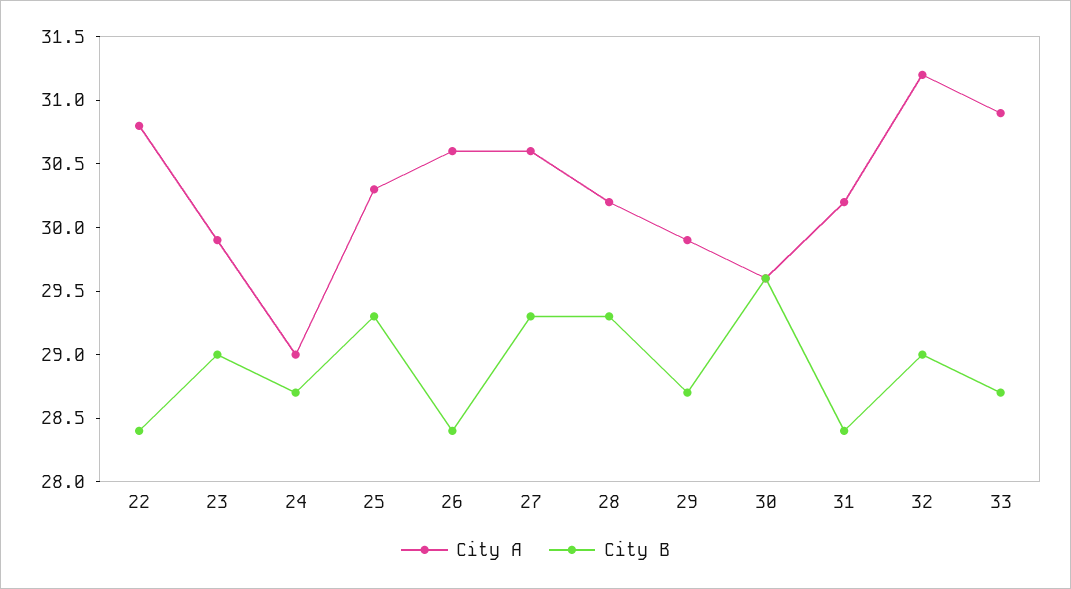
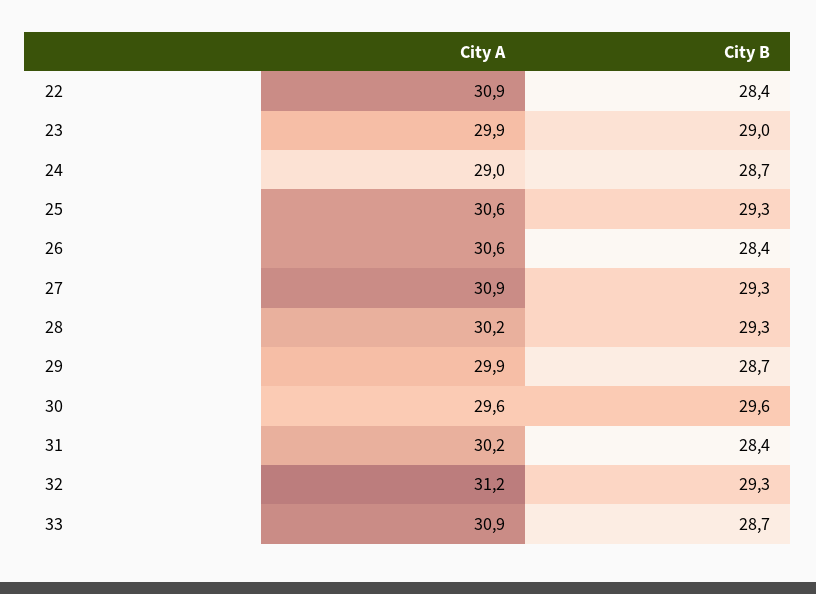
City A, 22: 30.8 -> 30.9
City A, 25: 30.3 -> 30.6
City A, 27: 30.6 -> 30.9
City B, 32: 29 -> 29.3

